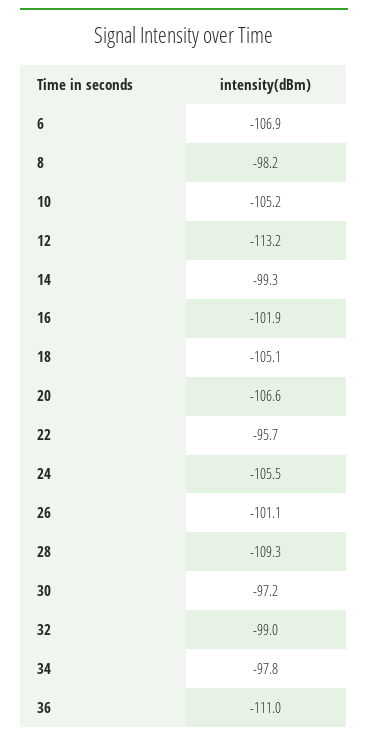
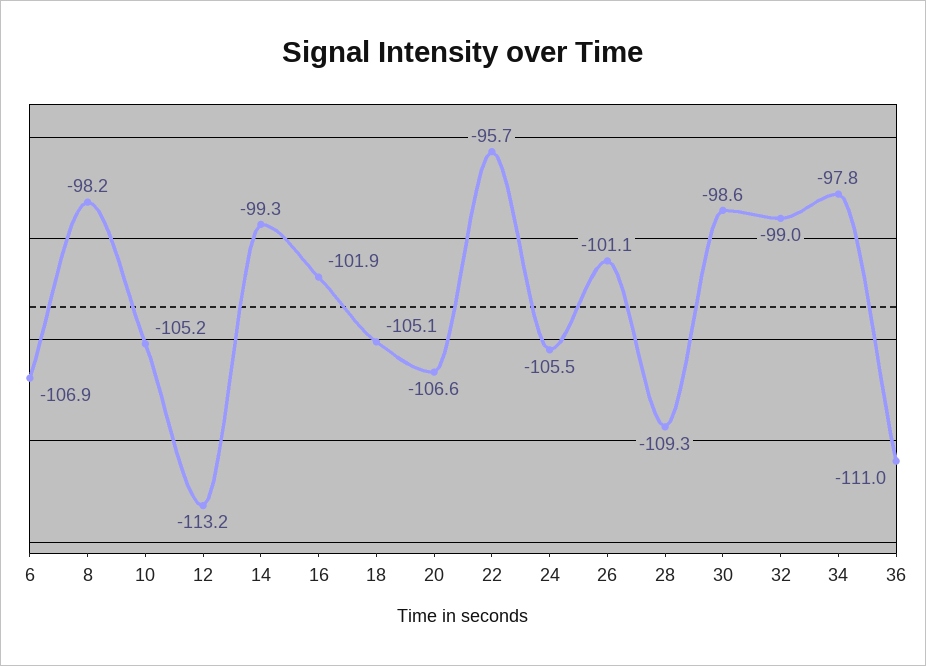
30: -97.2 -> -98.6

